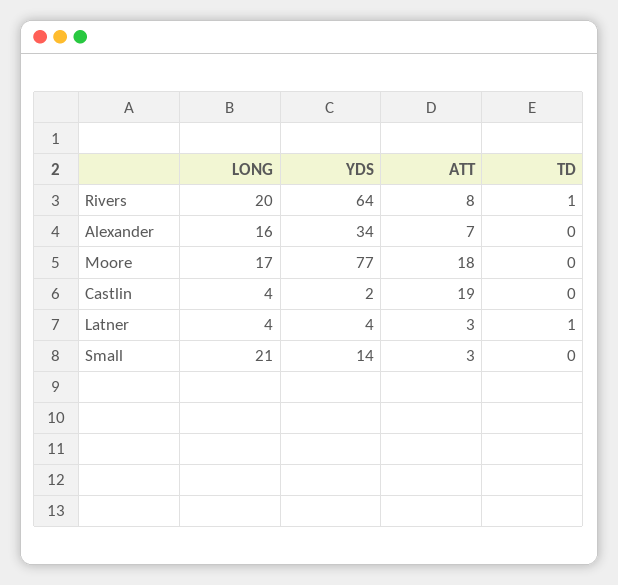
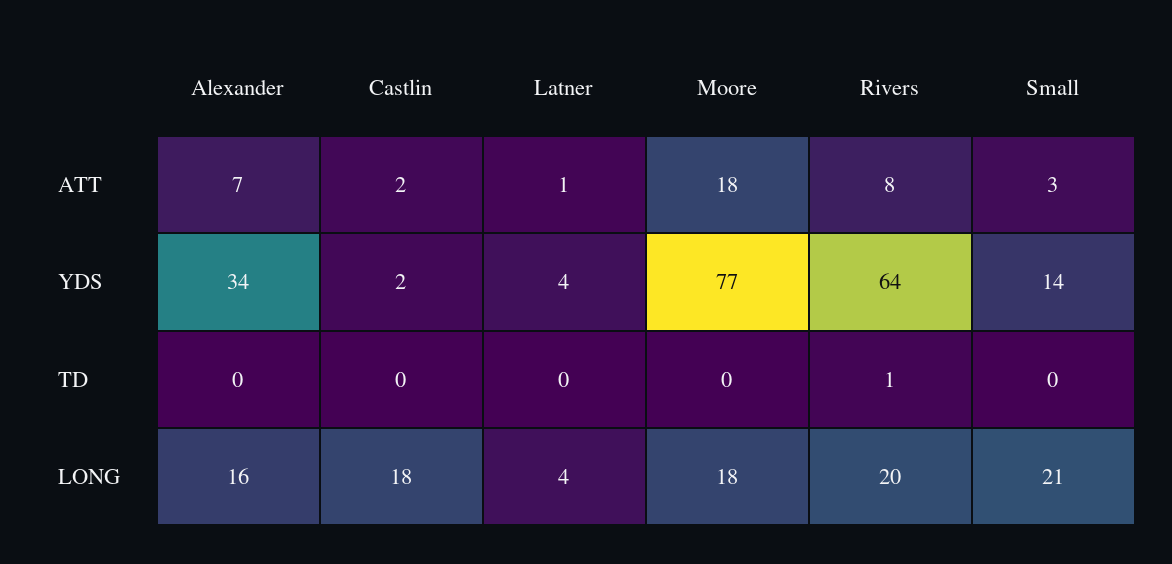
LONG, Moore: 17 -> 18
LONG, Castlin: 4 -> 18
ATT, Castlin: 19 -> 2
ATT, Latner: 3 -> 1
TD, Latner: 1 -> 0

